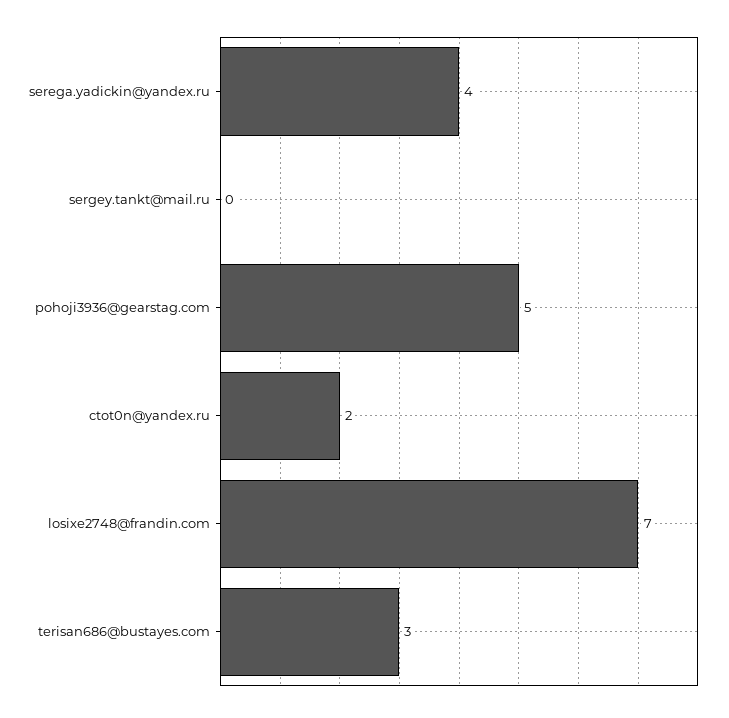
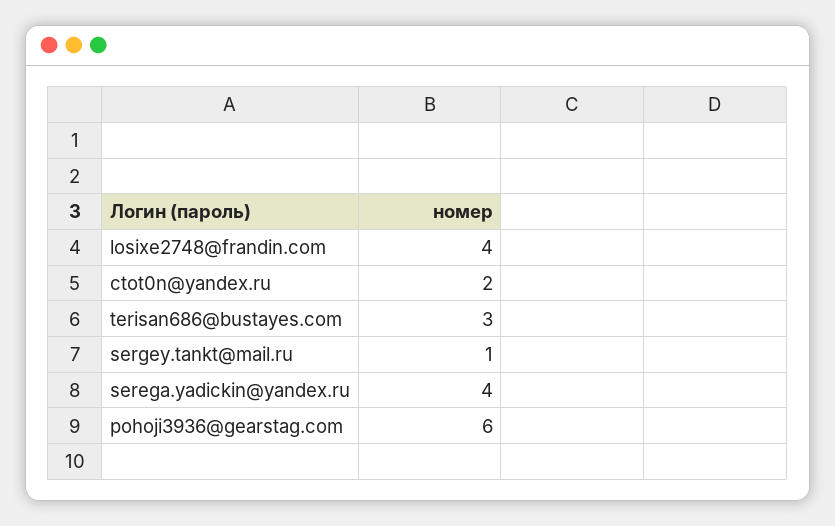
sergey.tankt@mail.ru: 0 -> 1
pohoji3936@gearstag.com: 5 -> 6
losixe2748@frandin.com: 7 -> 4

